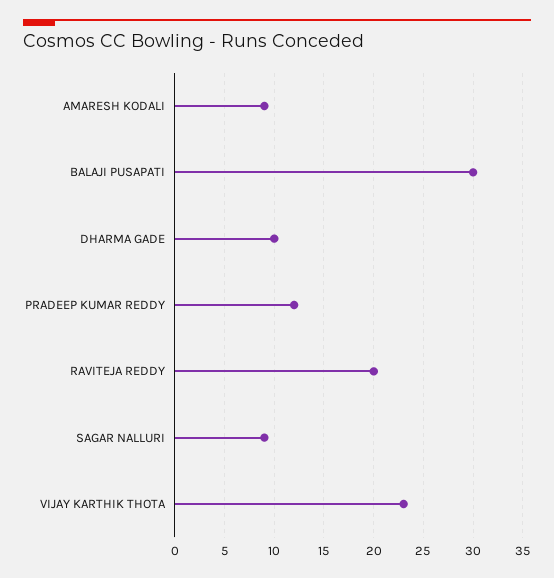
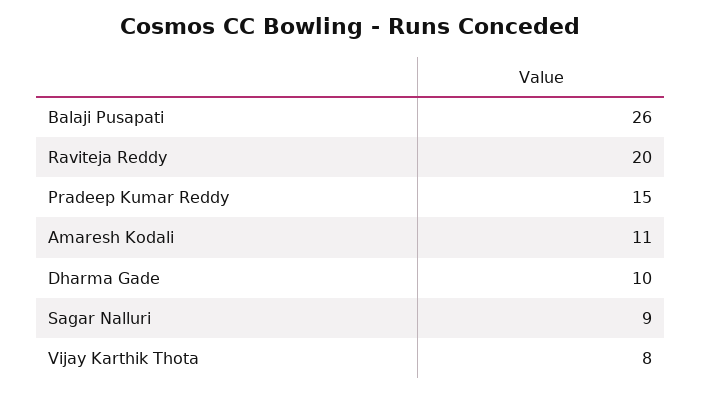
AMARESH KODALI: 9 -> 11
BALAJI PUSAPATI: 30 -> 26
PRADEEP KUMAR REDDY: 12 -> 15
VIJAY KARTHIK THOTA: 23 -> 8

